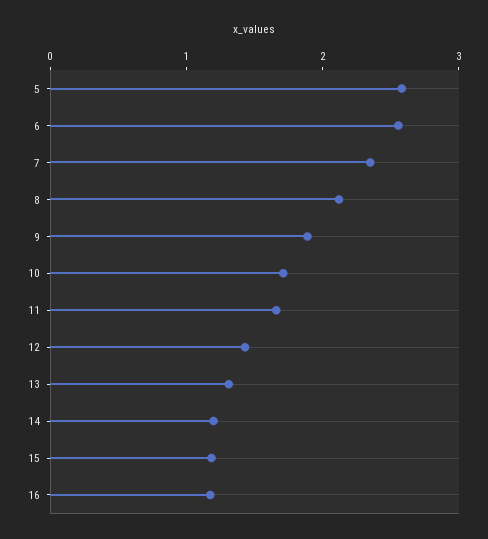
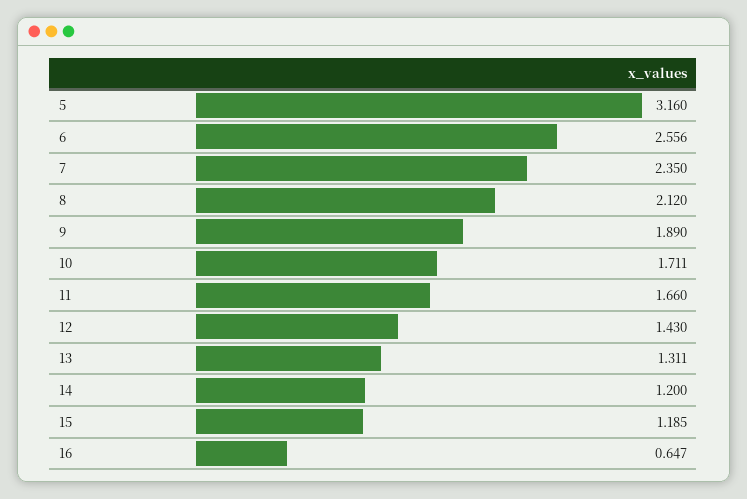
5: 2.6 -> 3.16
16: 1.2 -> 0.647

